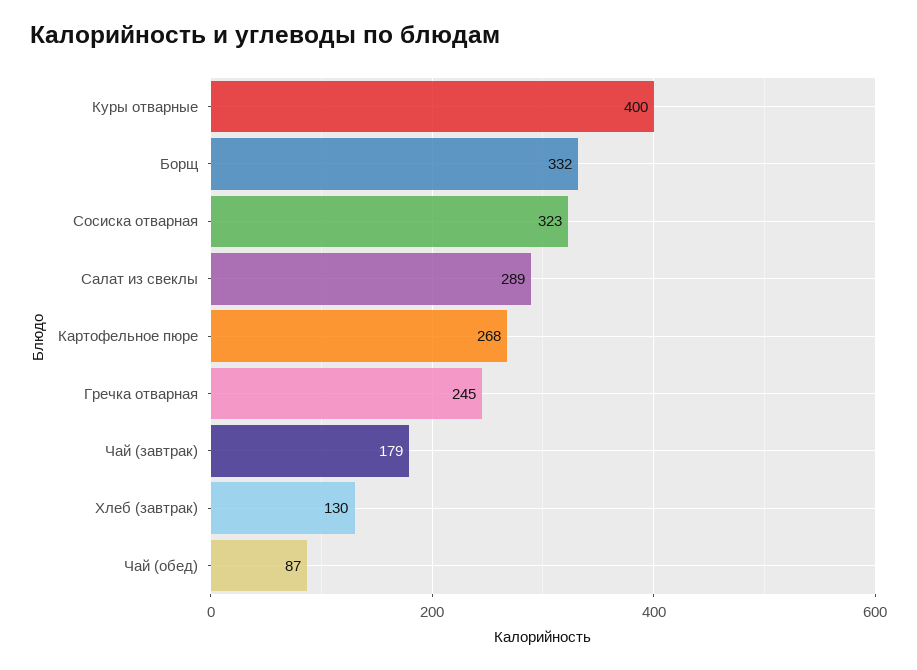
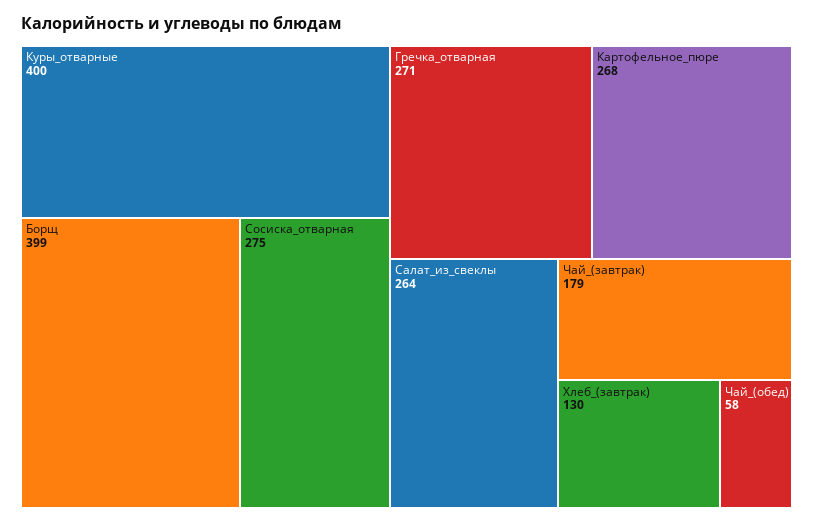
Борщ: 332 -> 399
Сосиска отварная: 323 -> 275
Салат из свеклы: 289 -> 264
Гречка отварная: 245 -> 271
Чай (обед): 87 -> 58

